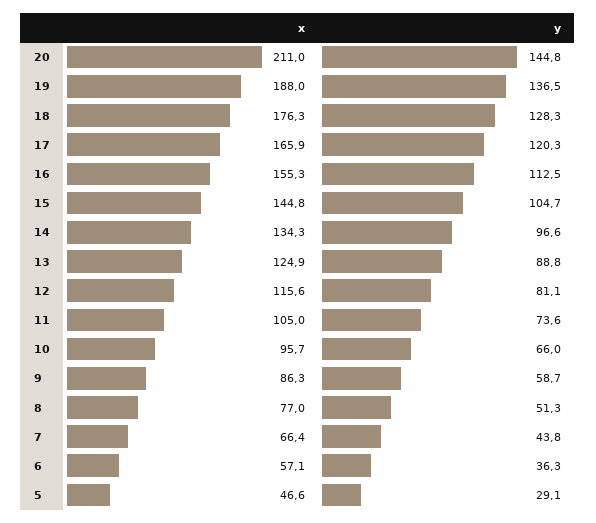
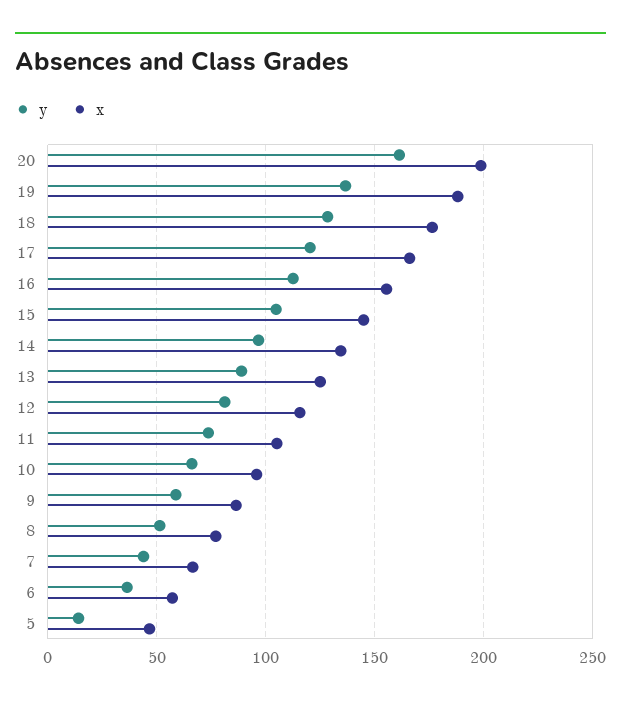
x, 20: 211 -> 200
y, 20: 144.8 -> 160
y, 5: 29.1 -> 15

